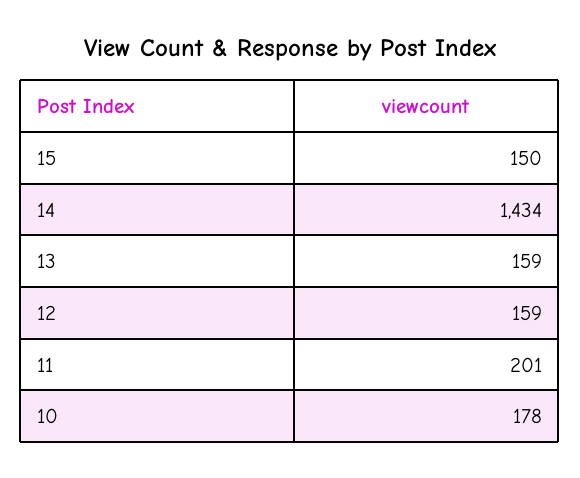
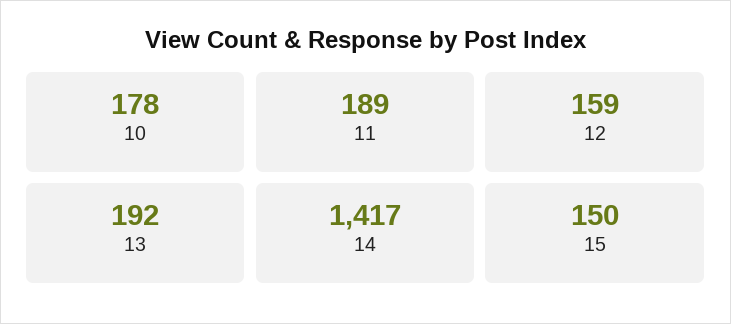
14: 1434 -> 1417
13: 159 -> 192
11: 201 -> 189

